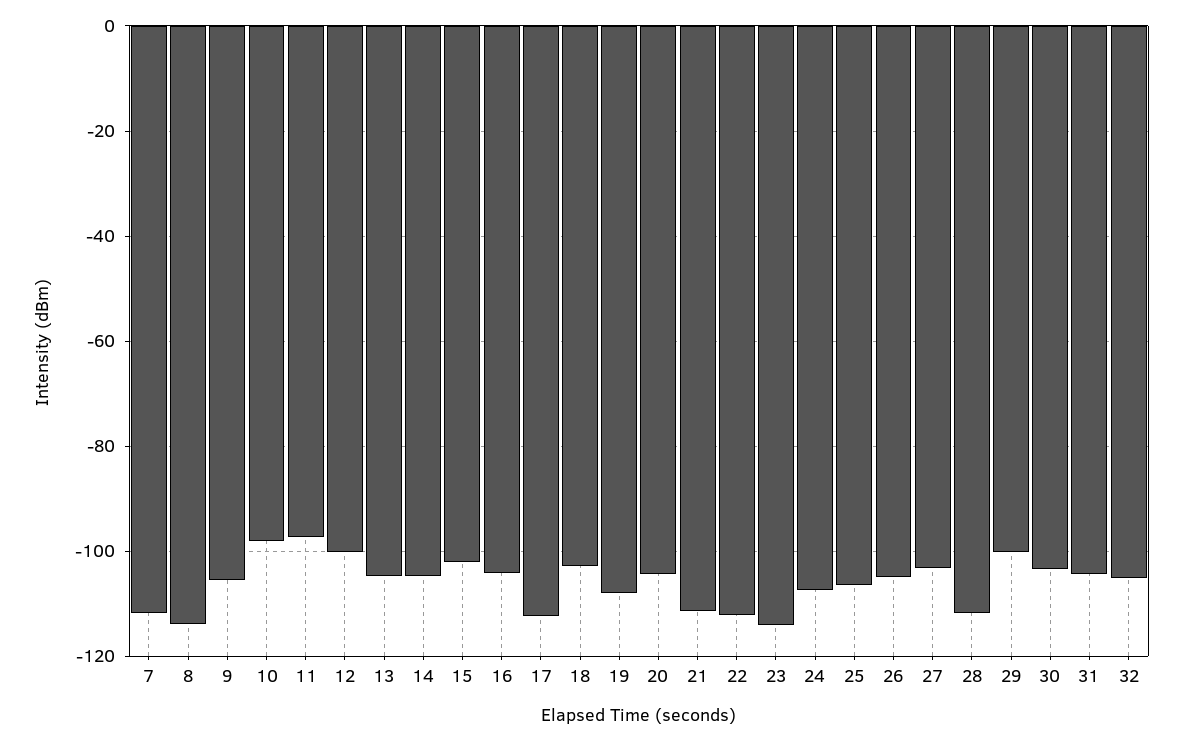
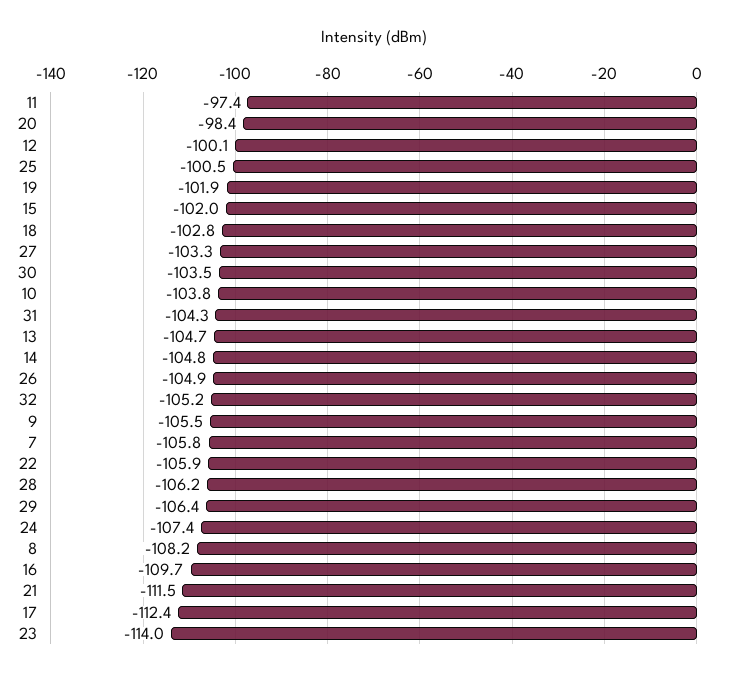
7: -112 -> -105.8
8: -114 -> -108.2
10: -98 -> -103.8
16: -104 -> -109.7
19: -108 -> -101.9
20: -104 -> -98.4
22: -112 -> -105.9
25: -106 -> -100.5
28: -112 -> -106.2
29: -100 -> -106.4

